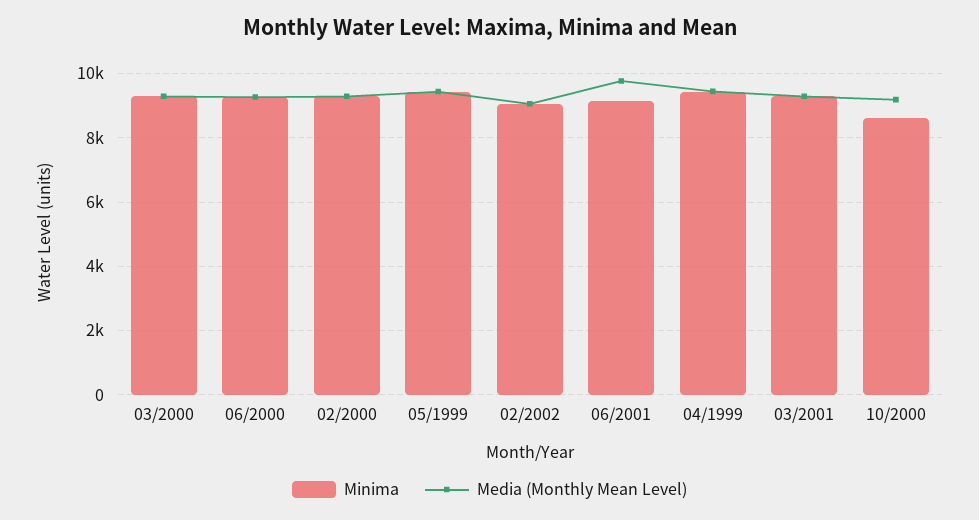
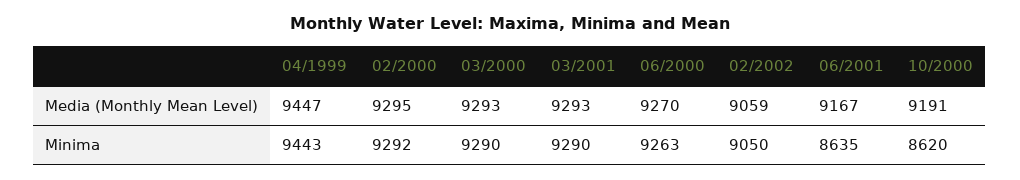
Minima, 05/1999: 9400 -> none
Media (Monthly Mean Level), 05/1999: 9400 -> none
Minima, 06/2001: 9200 -> 8635
Media (Monthly Mean Level), 06/2001: 9800 -> 9167

